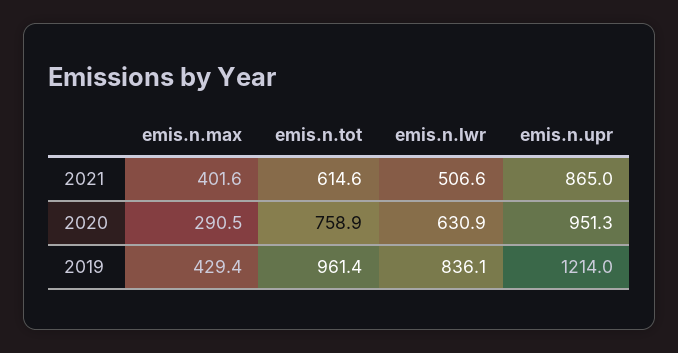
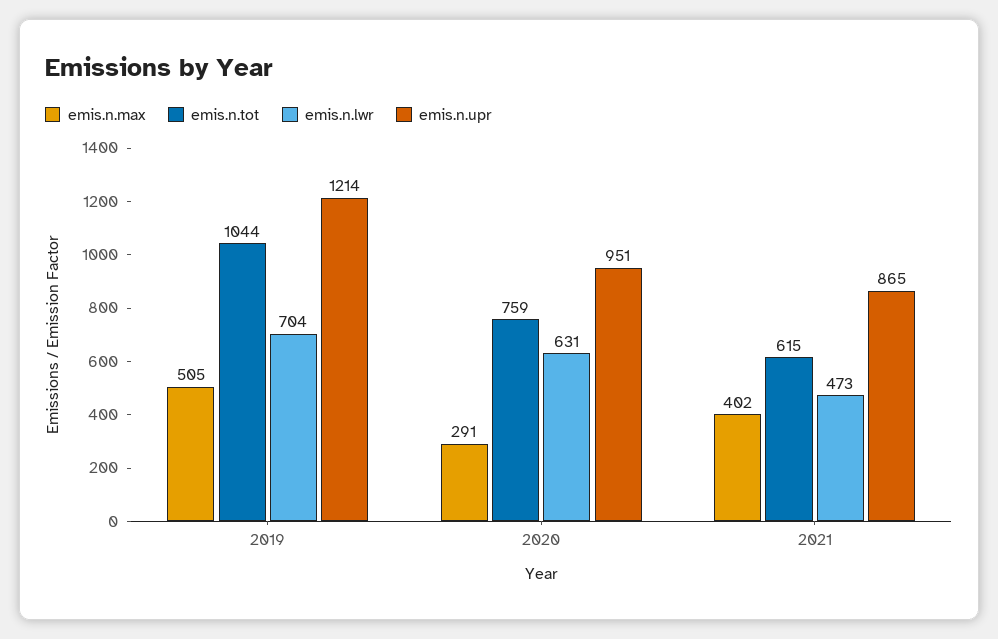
emis.n.lwr, 2021: 506.6 -> 473
emis.n.max, 2019: 429.4 -> 505
emis.n.tot, 2019: 961.4 -> 1044
emis.n.lwr, 2019: 836.1 -> 704

